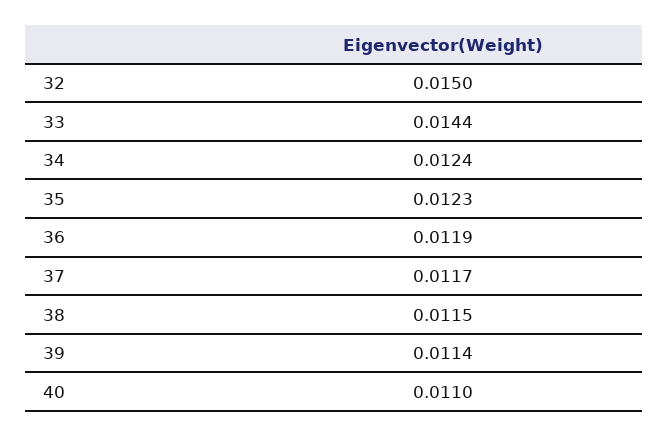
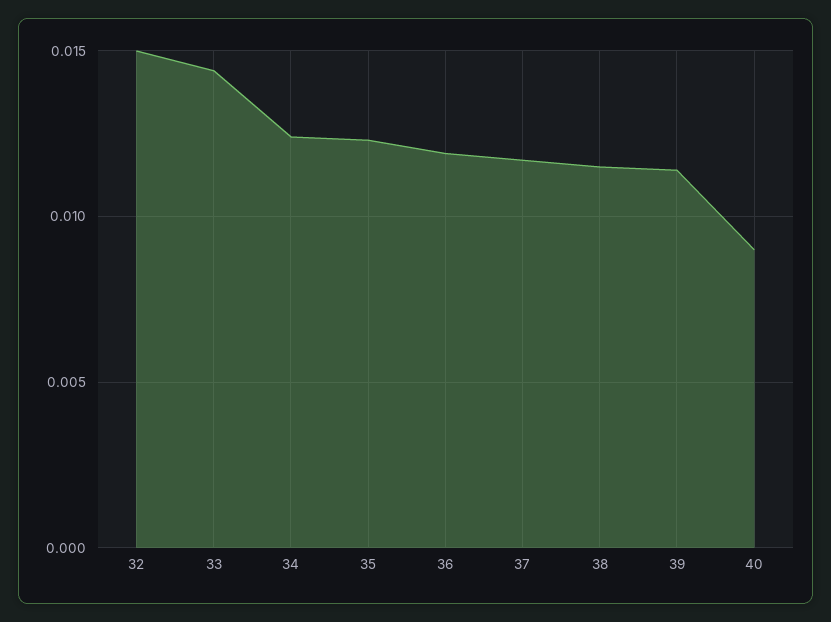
40: 0.011 -> 0.009

